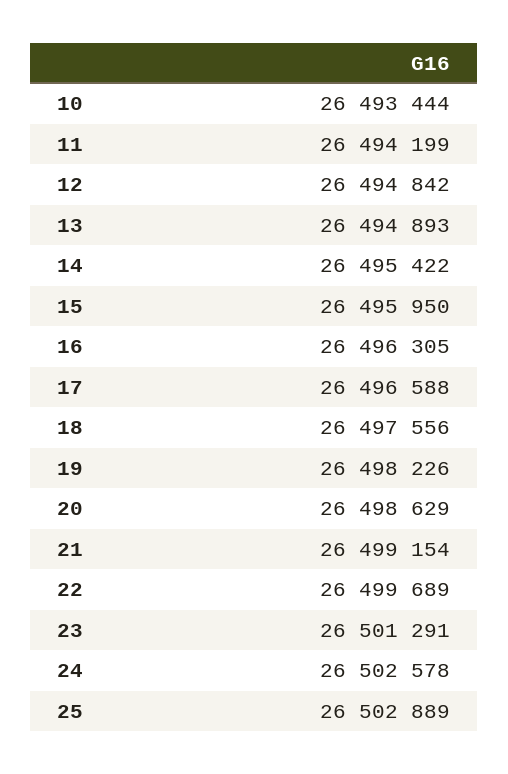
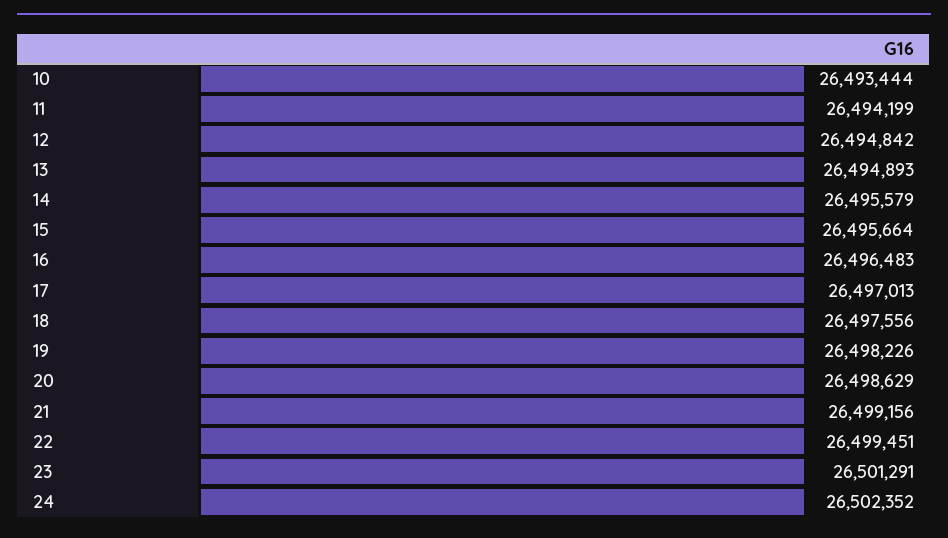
14: 26495422 -> 26495579
15: 26495950 -> 26495664
16: 26496305 -> 26496483
17: 26496588 -> 26497013
21: 26499154 -> 26499156
22: 26499689 -> 26499451
24: 26502578 -> 26502352
25: 26502889 -> none

